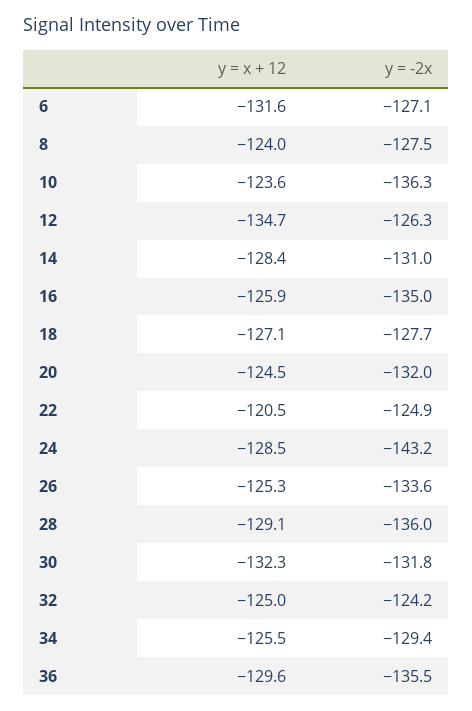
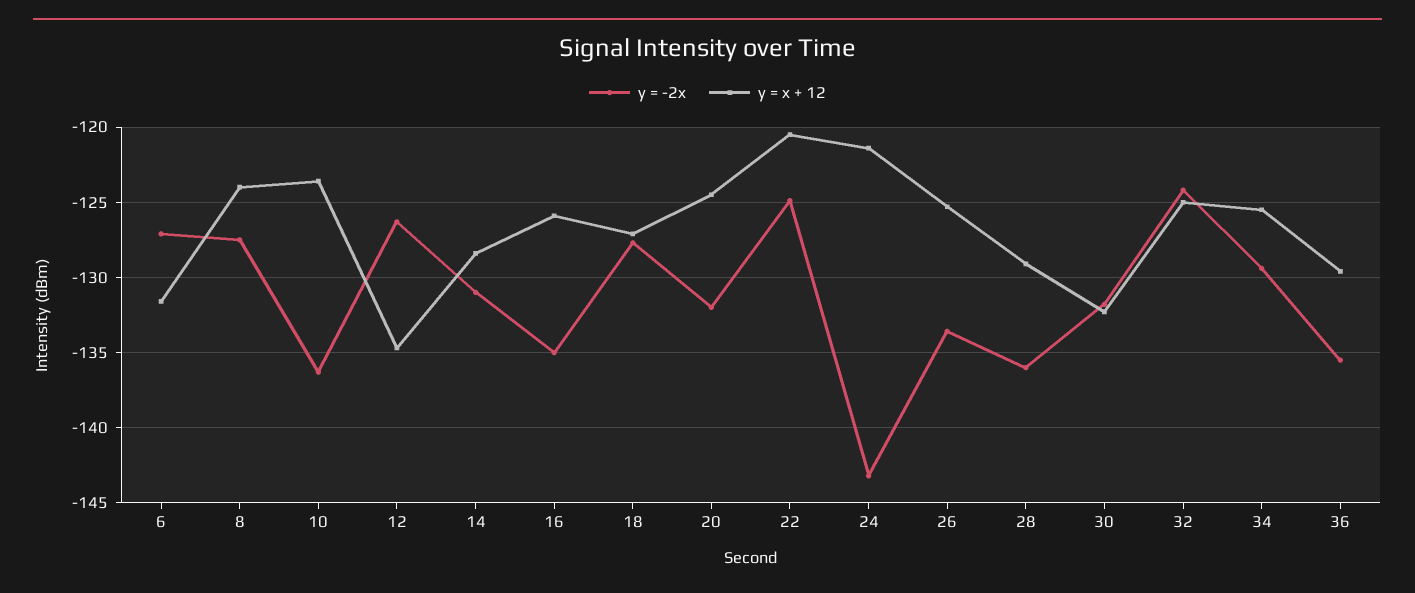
y = x + 12, 24: -128.5 -> -121.5

